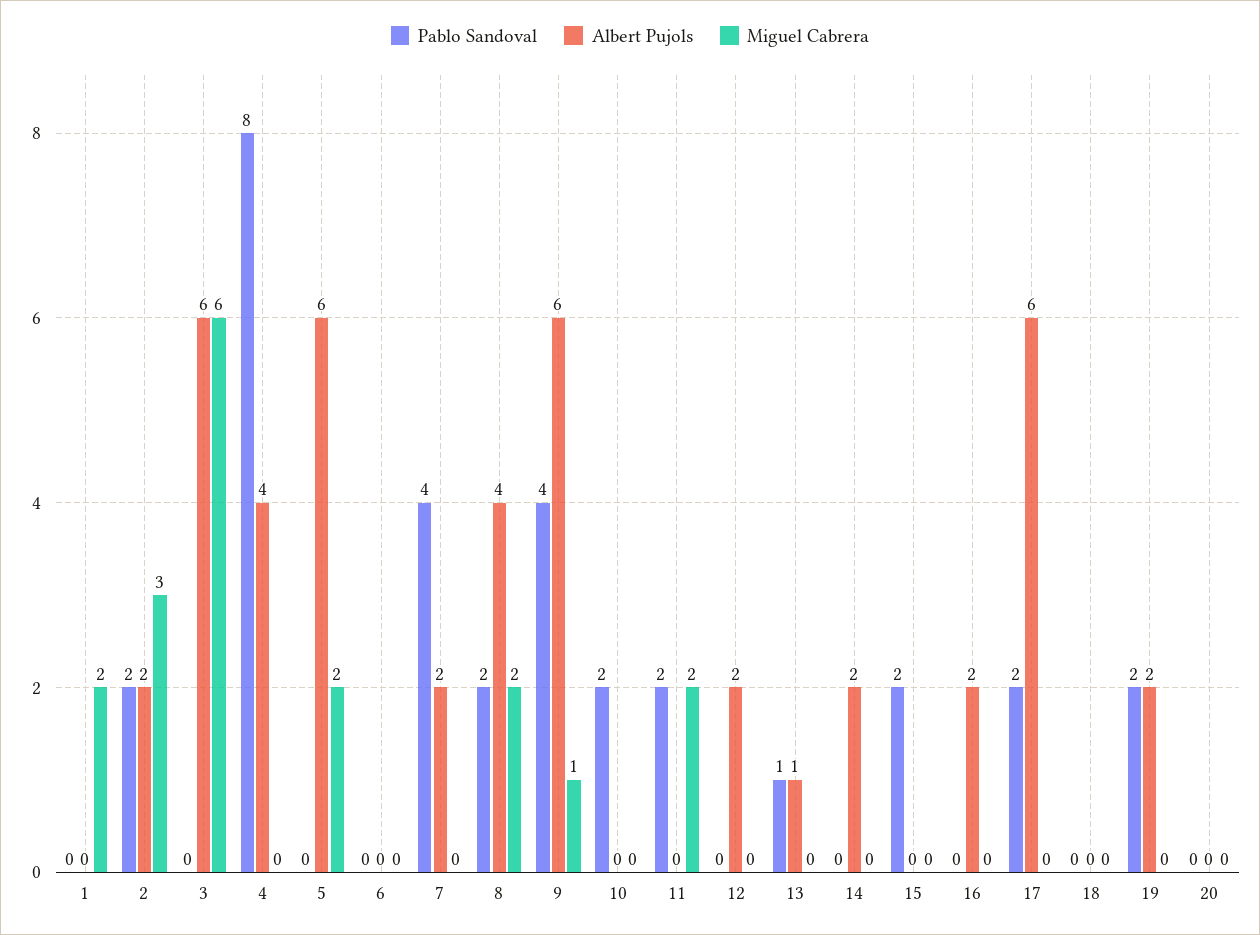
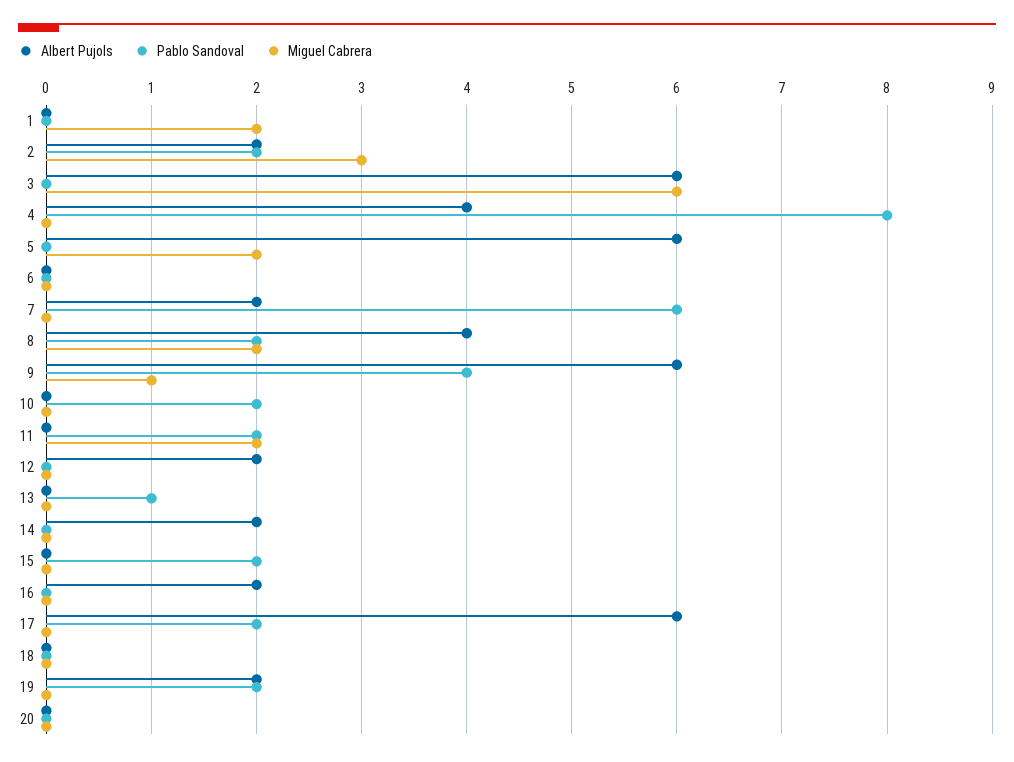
Pablo Sandoval, 7: 4 -> 6
Albert Pujols, 13: 1 -> 0

